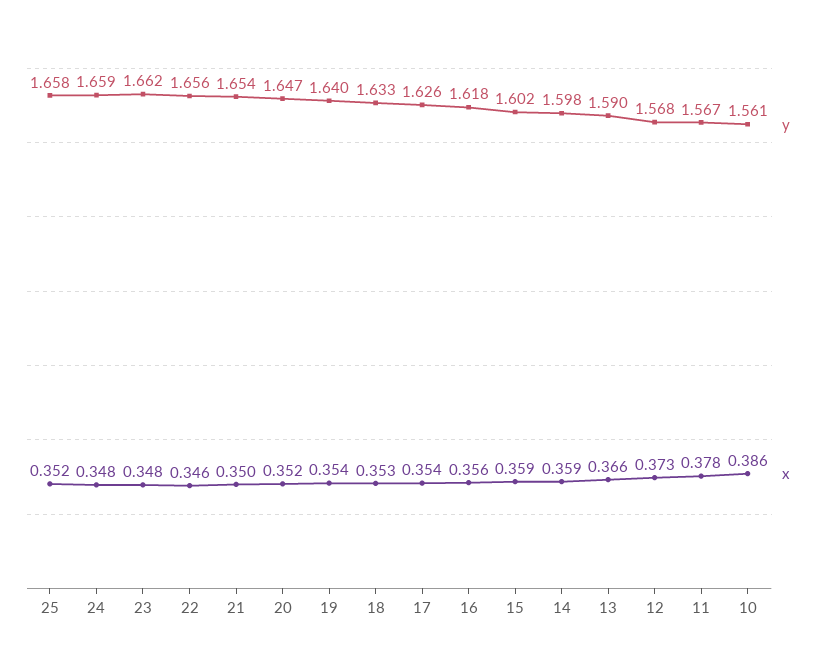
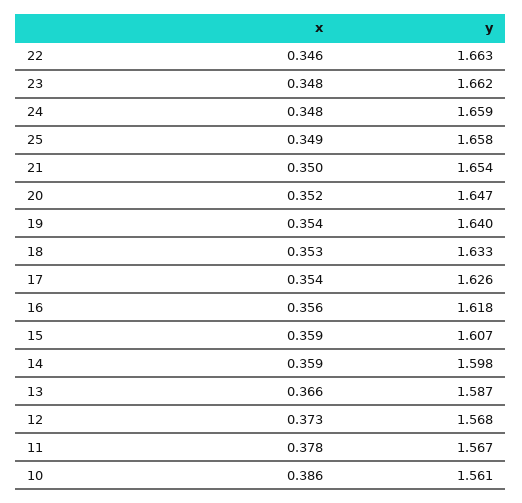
x, 25: 0.352 -> 0.349
y, 22: 1.656 -> 1.663
y, 15: 1.602 -> 1.607
y, 13: 1.59 -> 1.587

